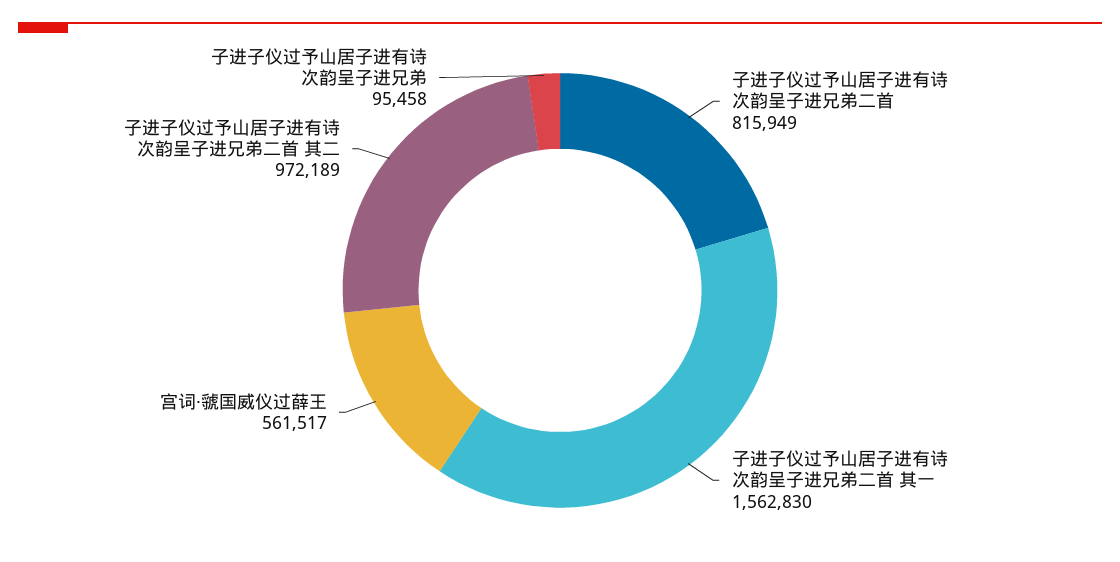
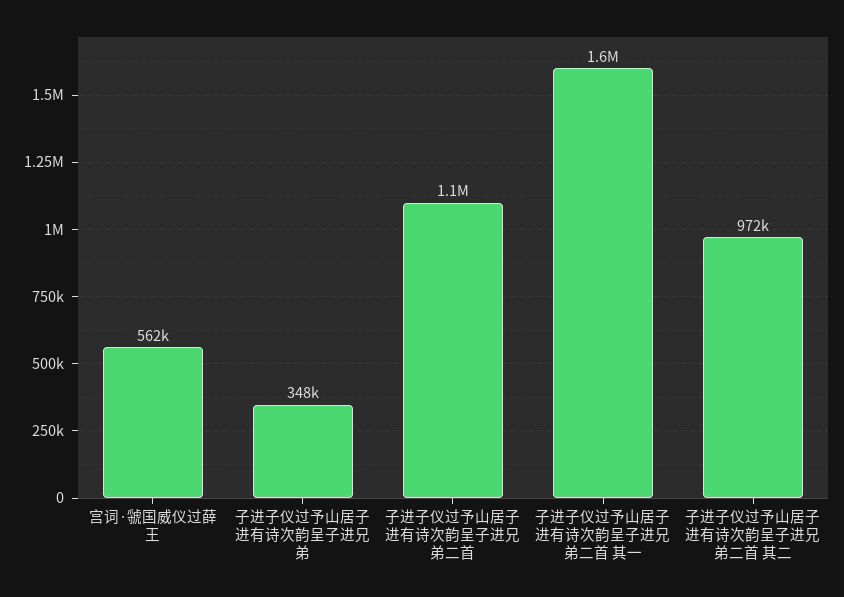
子进子仪过予山居子进有诗次韵呈子进兄弟二首: 815949 -> 1100000
子进子仪过予山居子进有诗次韵呈子进兄弟: 95458 -> 348000

